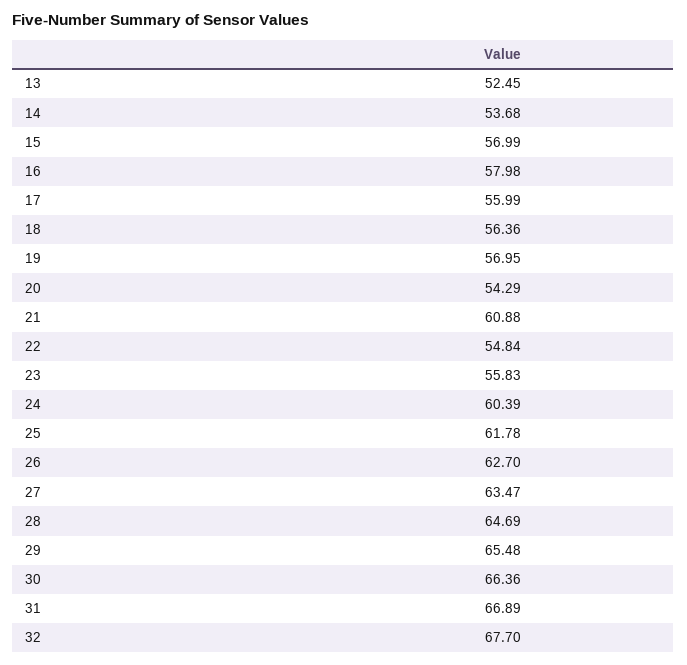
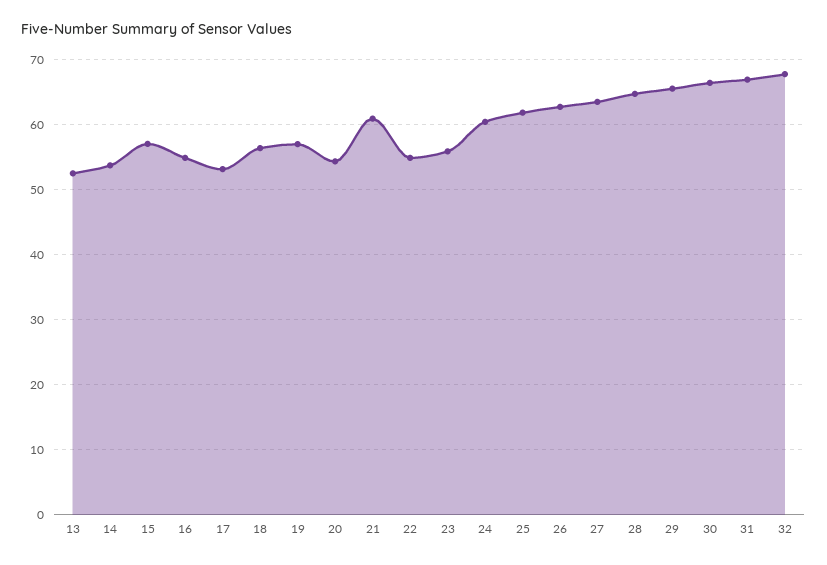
16: 57.98 -> 55
17: 55.99 -> 53

